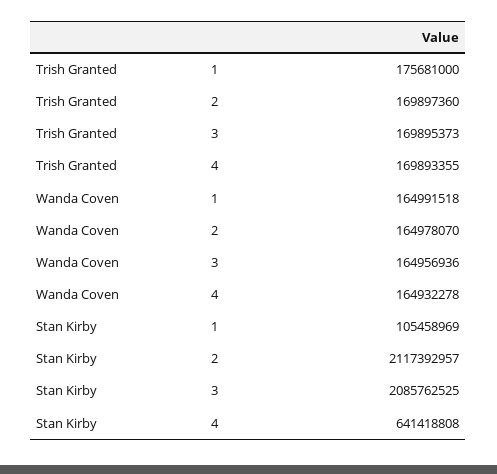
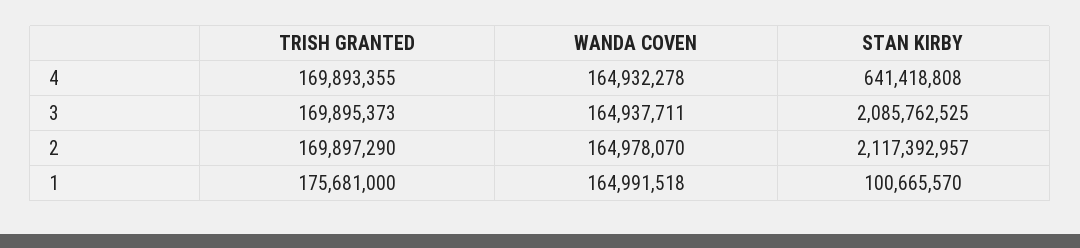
Trish Granted, 2: 169897360 -> 169897290
Wanda Coven, 3: 164956936 -> 164937711
Stan Kirby, 1: 105458969 -> 100665570

